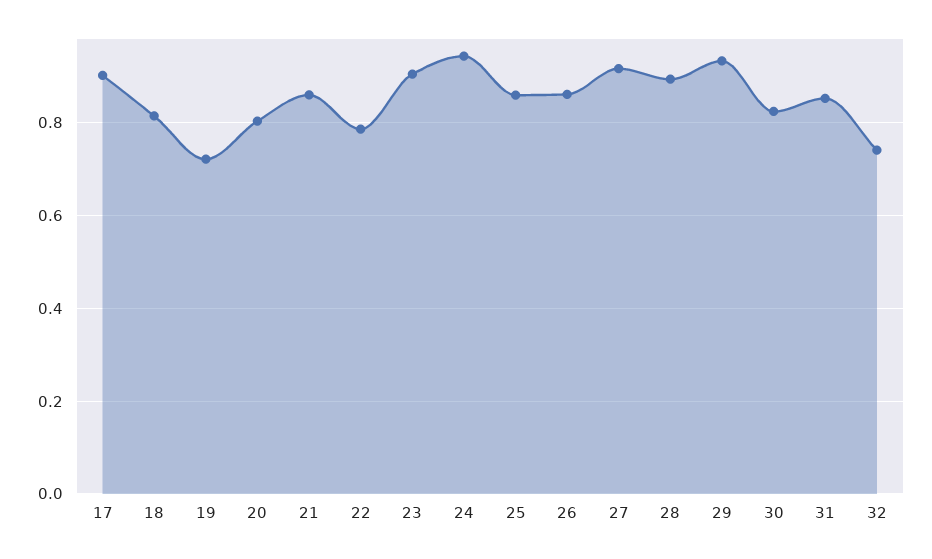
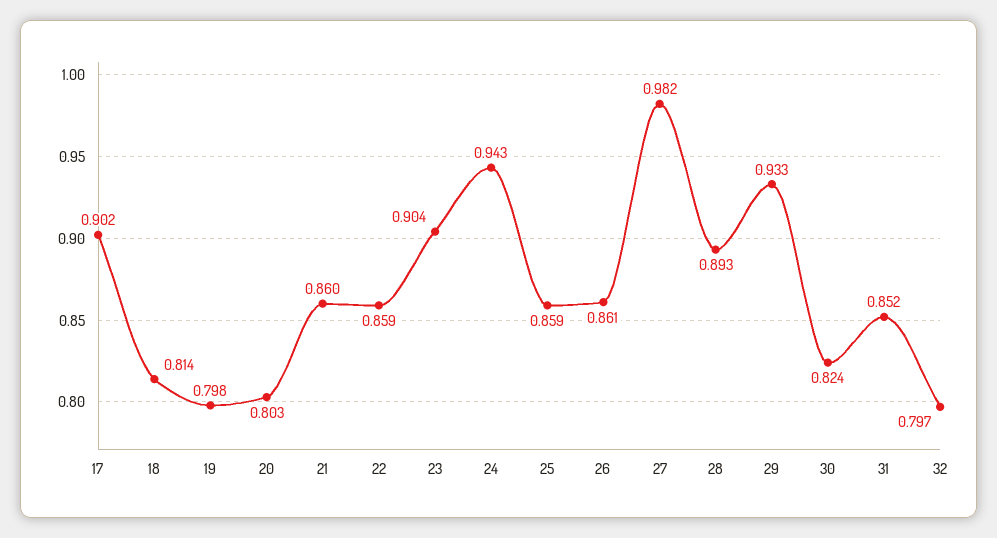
19: 0.72 -> 0.798
22: 0.78 -> 0.859
27: 0.92 -> 0.982
32: 0.74 -> 0.797

